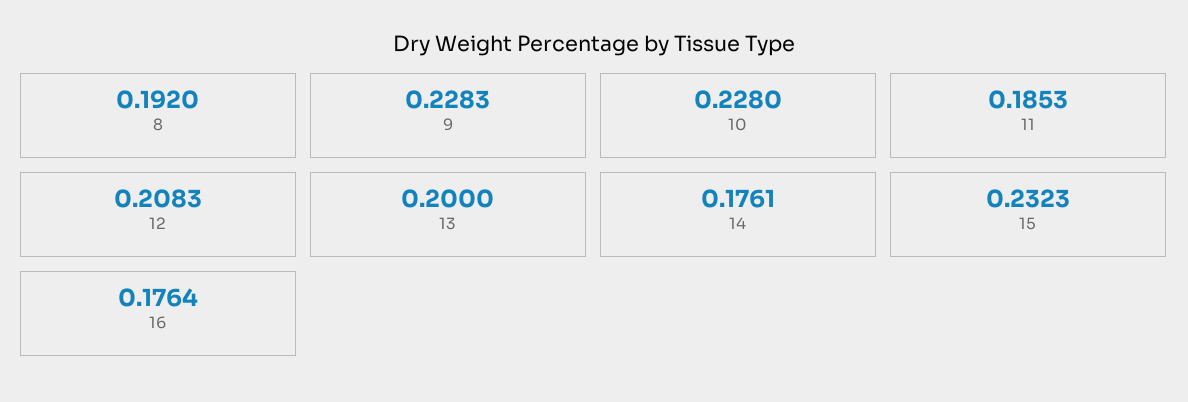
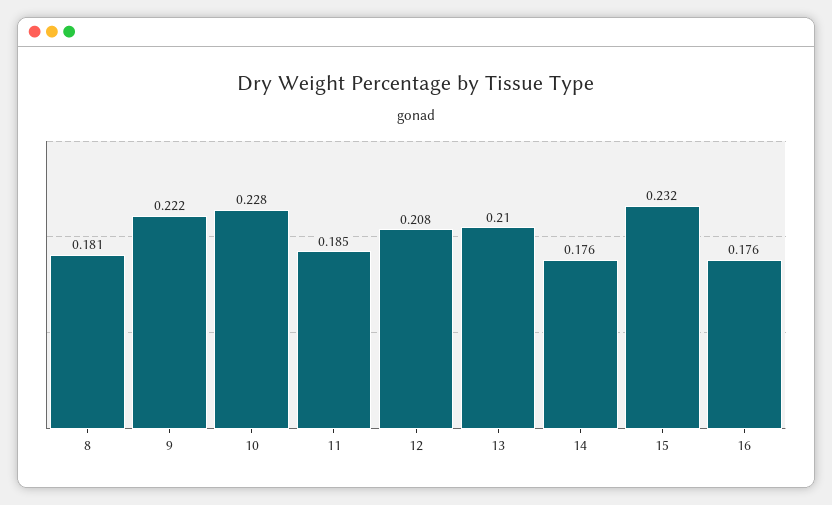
8: 0.192 -> 0.181
9: 0.2283 -> 0.222
13: 0.2 -> 0.21

